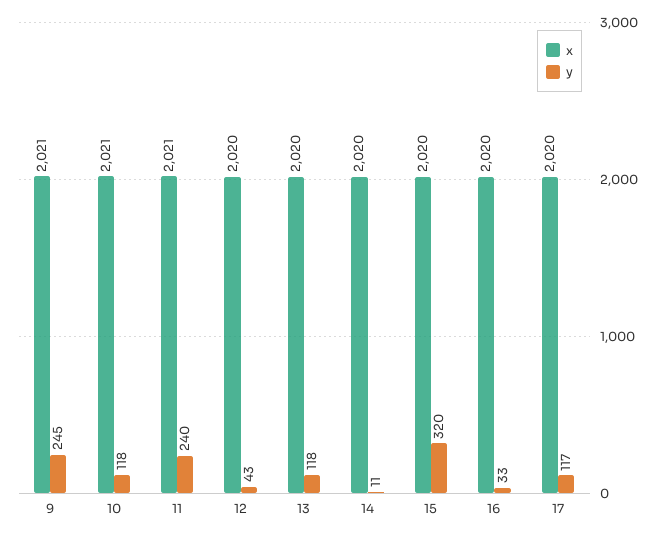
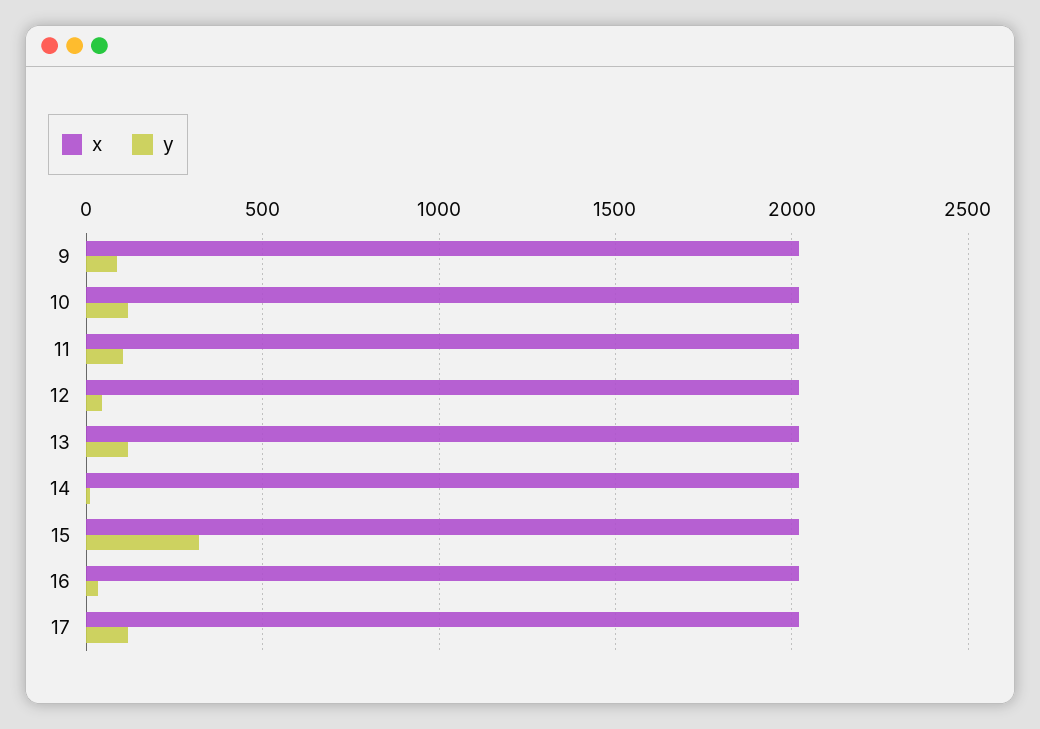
y, 9: 245 -> 100
y, 11: 240 -> 100

